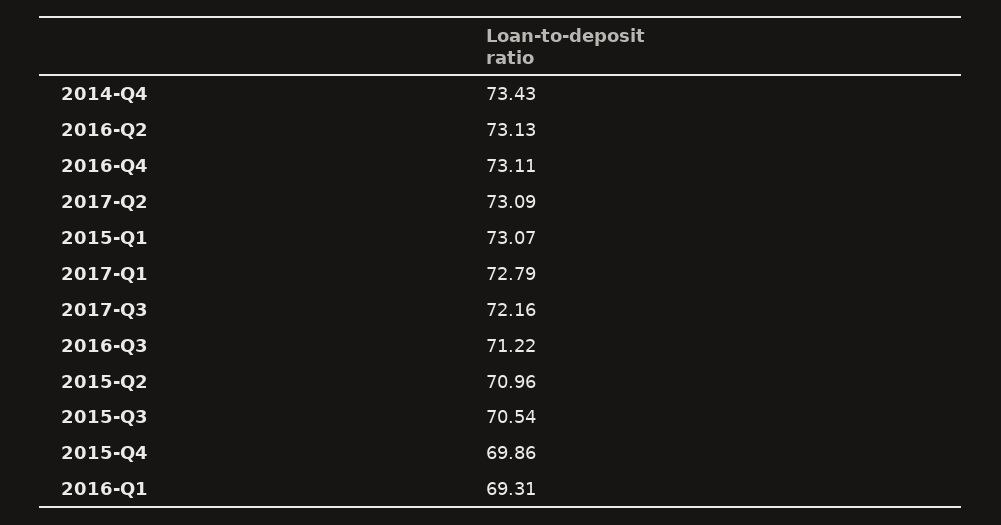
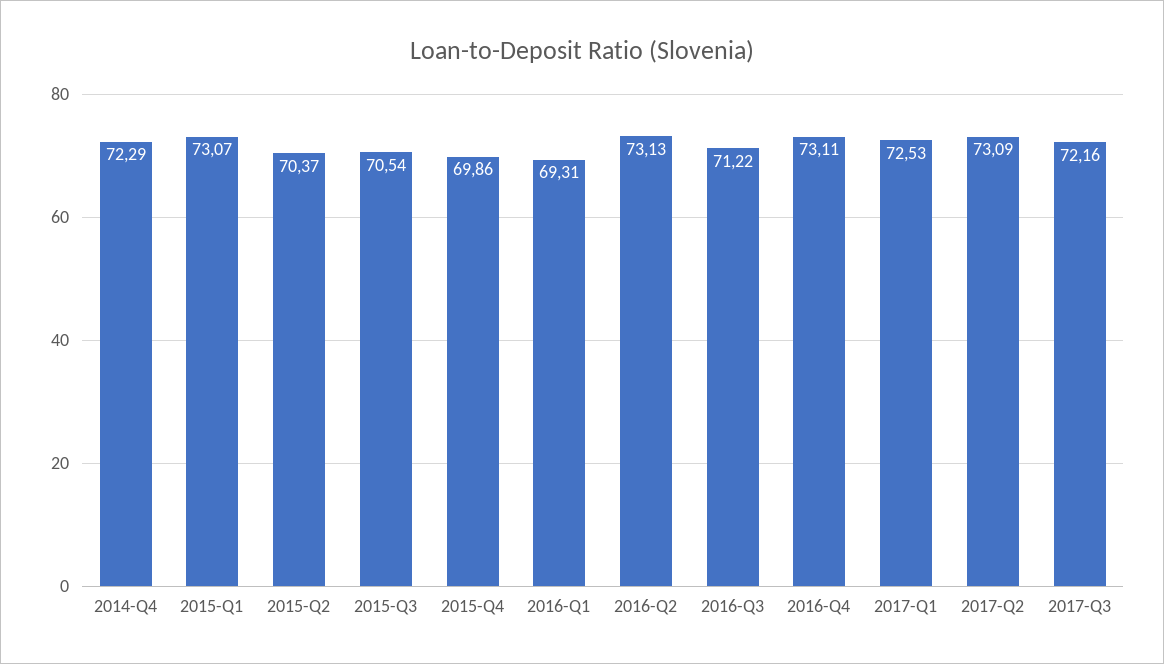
2014-Q4: 73.43 -> 72.29
2017-Q1: 72.79 -> 72.53
2015-Q2: 70.96 -> 70.37

